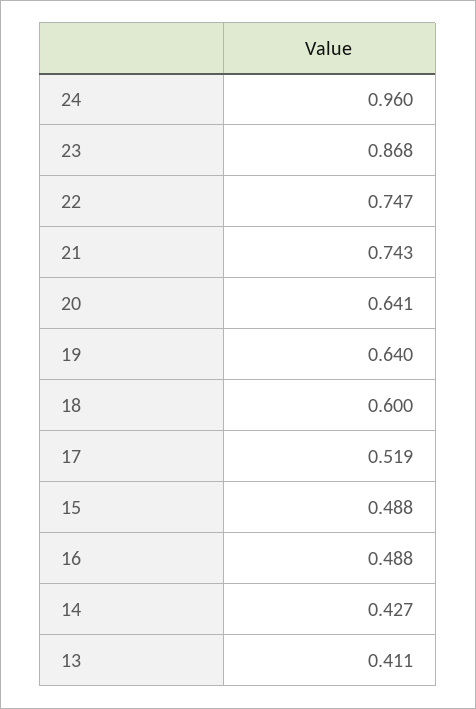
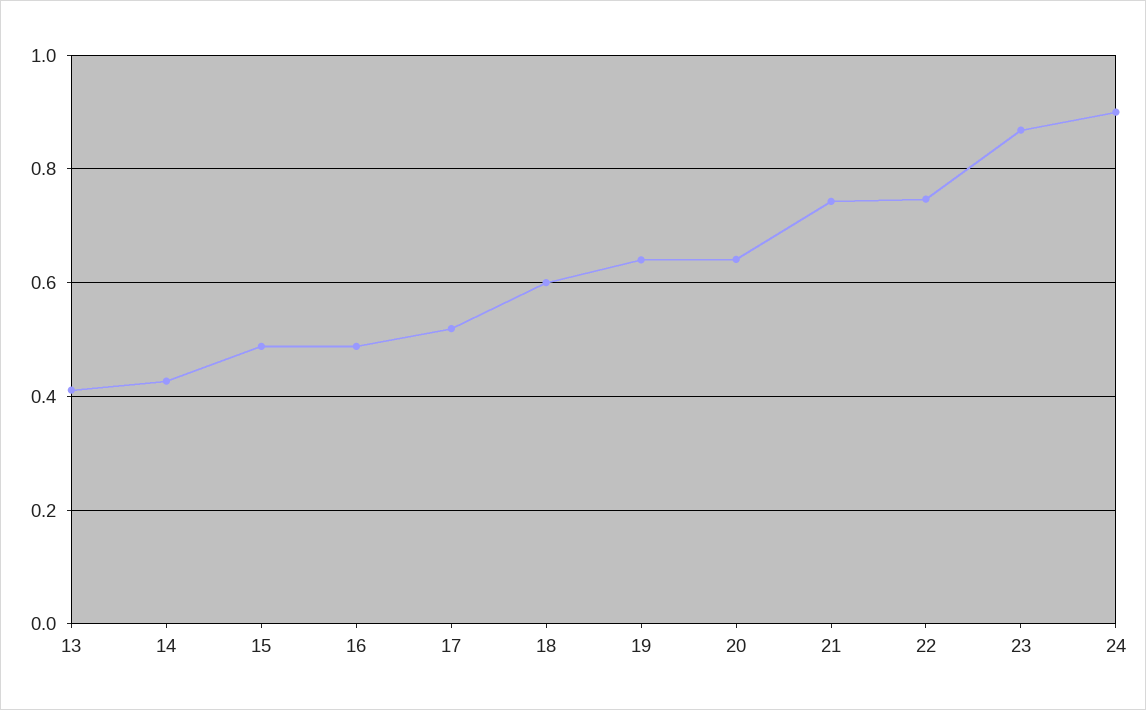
24: 0.96 -> 0.9

